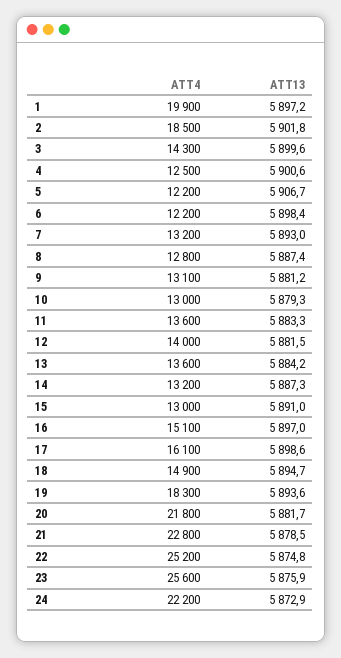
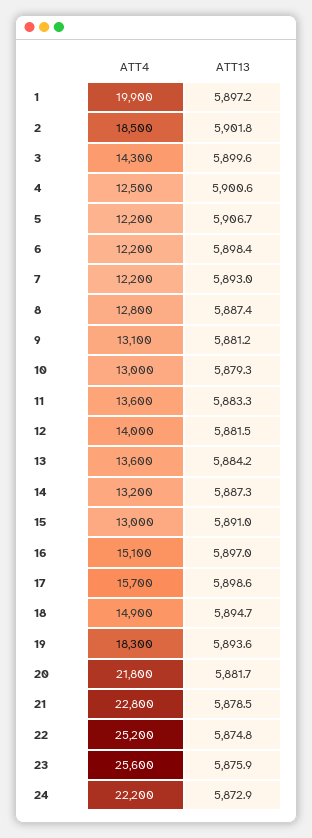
ATT4, 7: 13200 -> 12200
ATT4, 17: 16100 -> 15700

